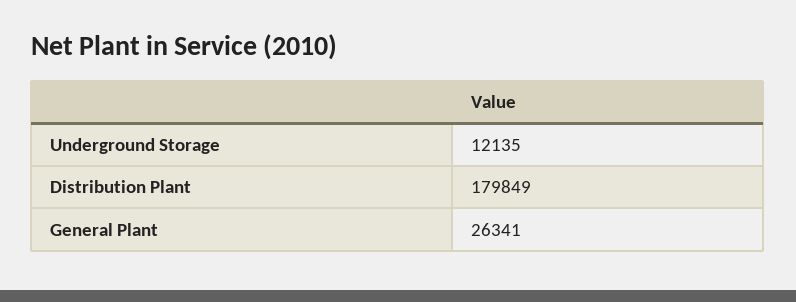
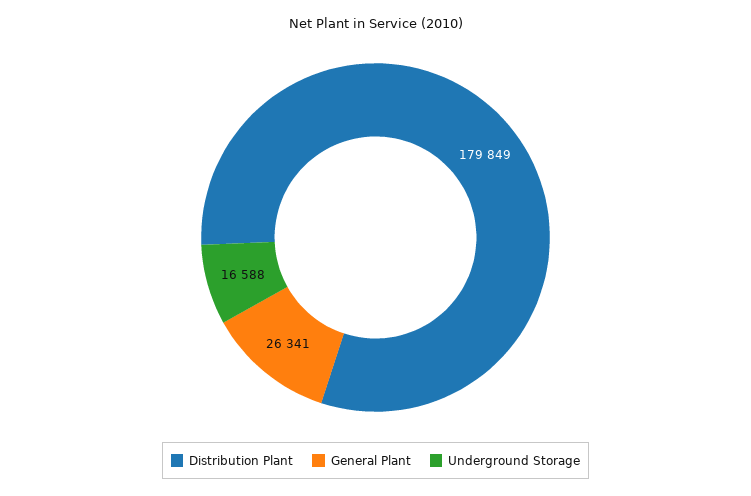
Underground Storage: 12135 -> 16588

